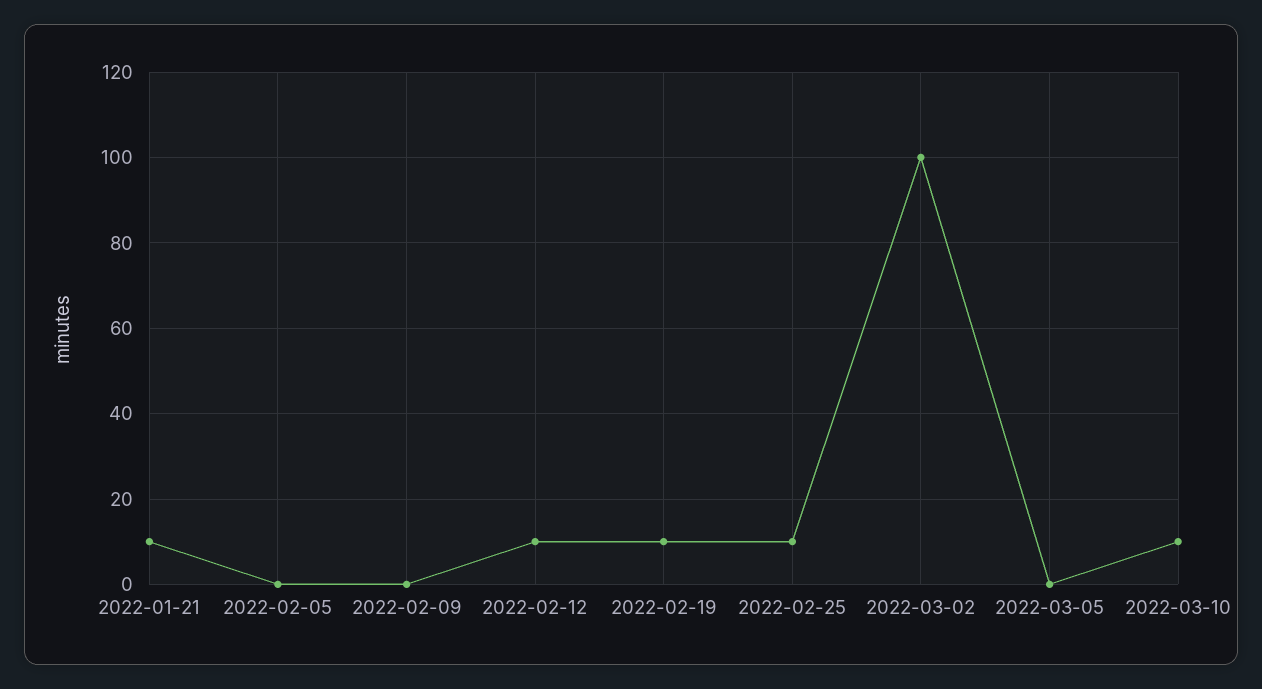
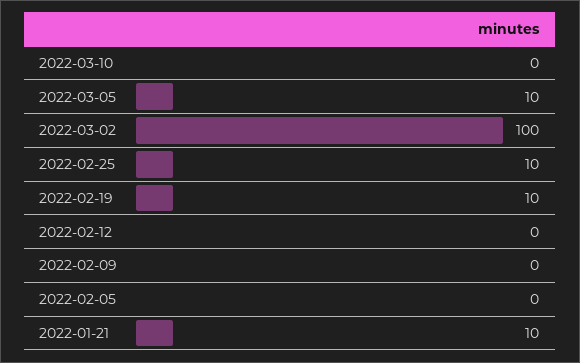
2022-02-12: 10 -> 0
2022-03-05: 0 -> 10
2022-03-10: 10 -> 0

